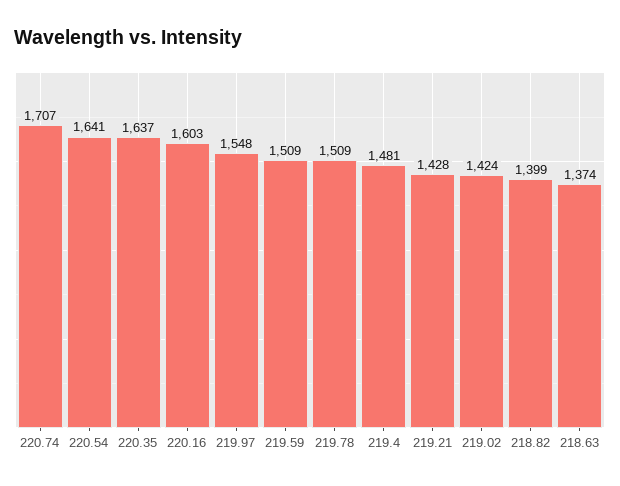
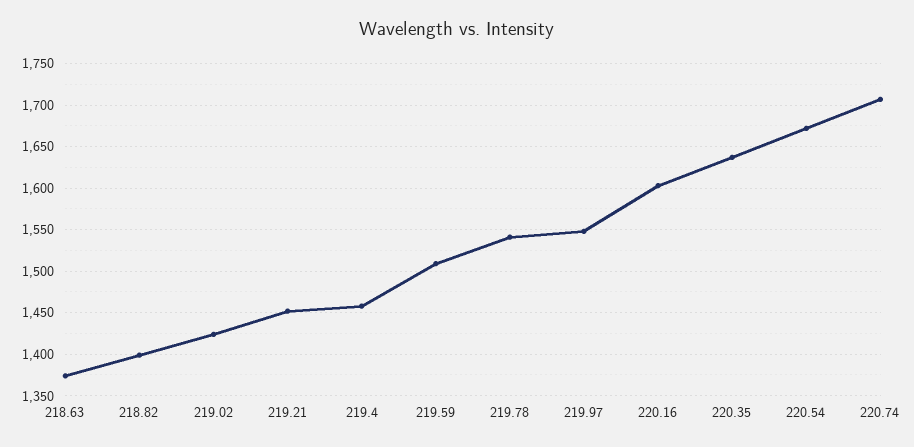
220.54: 1641 -> 1670
219.78: 1509 -> 1540
219.4: 1481 -> 1460
219.21: 1428 -> 1450

